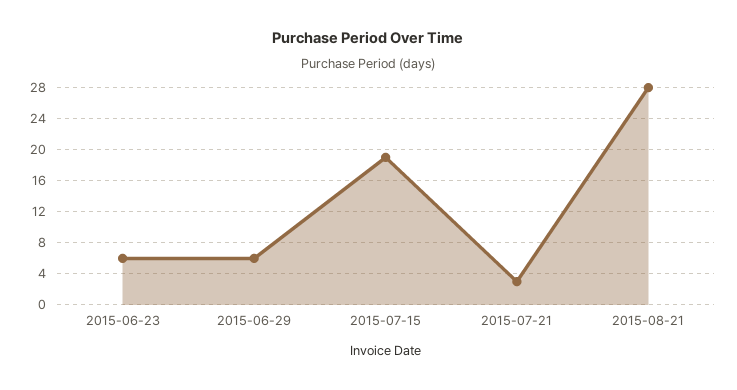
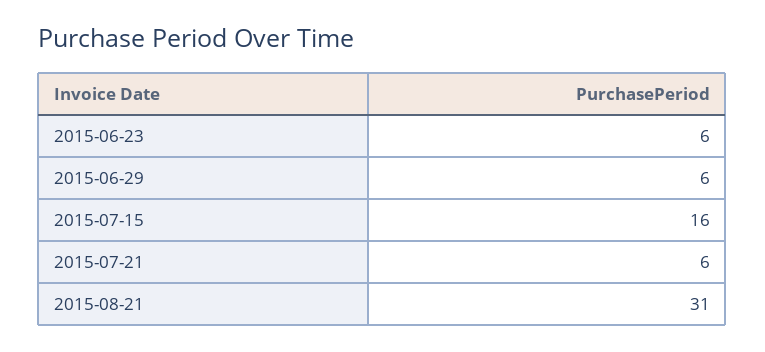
2015-07-15: 19 -> 16
2015-07-21: 3 -> 6
2015-08-21: 28 -> 31

